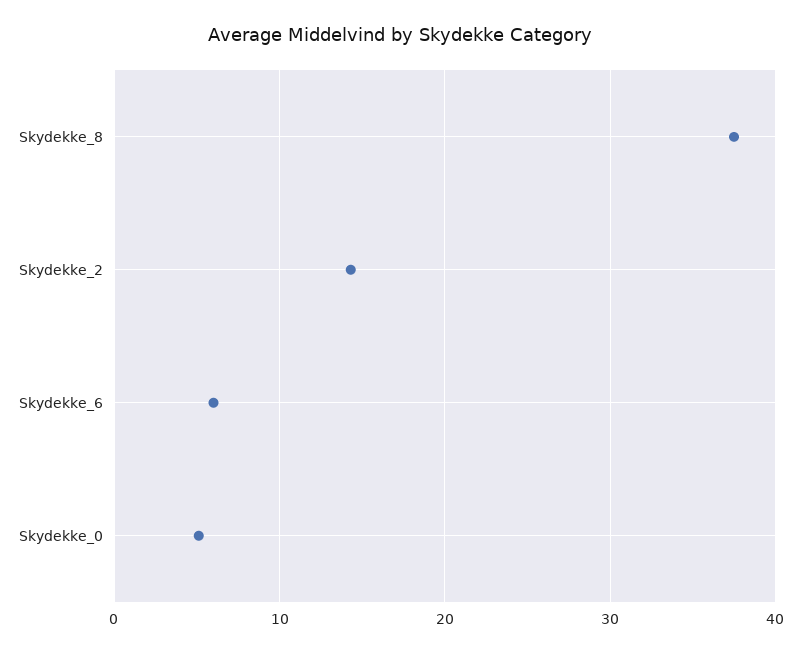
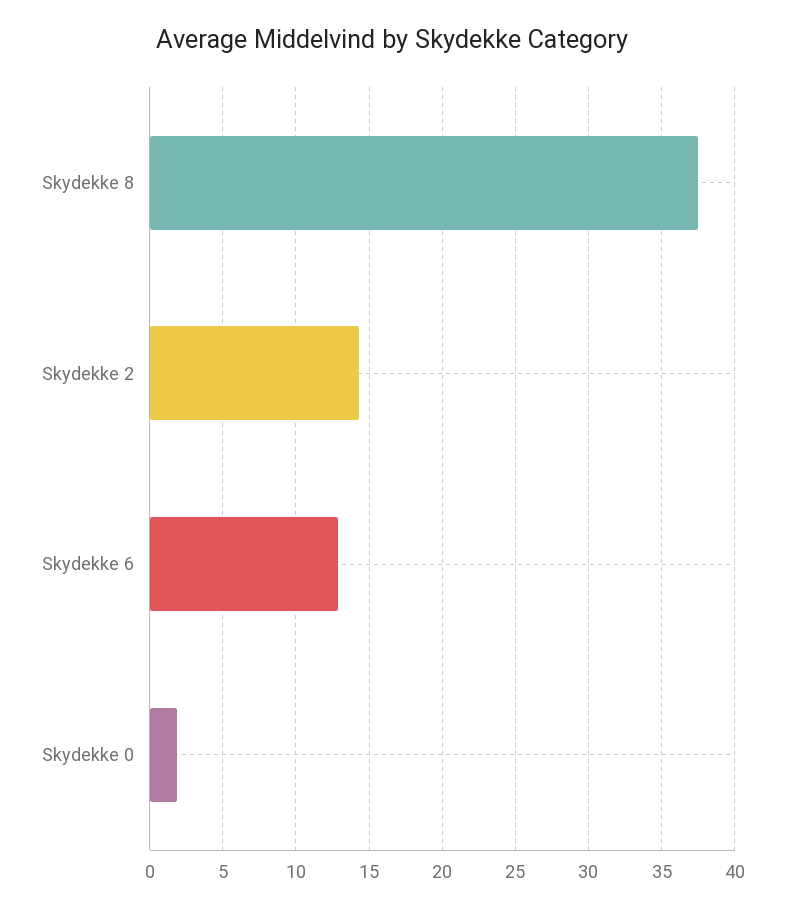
Skydekke_6: 6 -> 13
Skydekke_0: 5 -> 2

